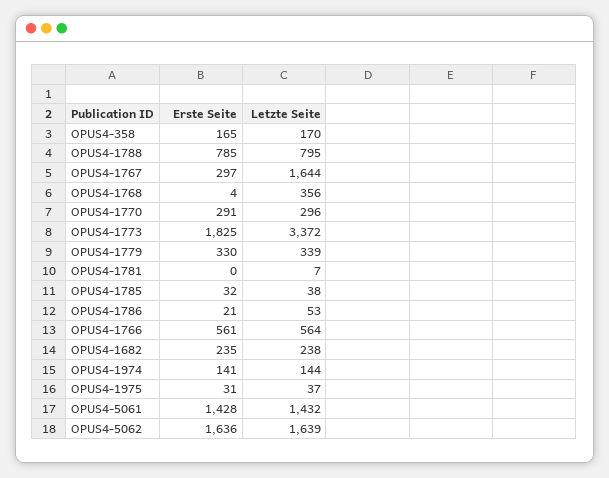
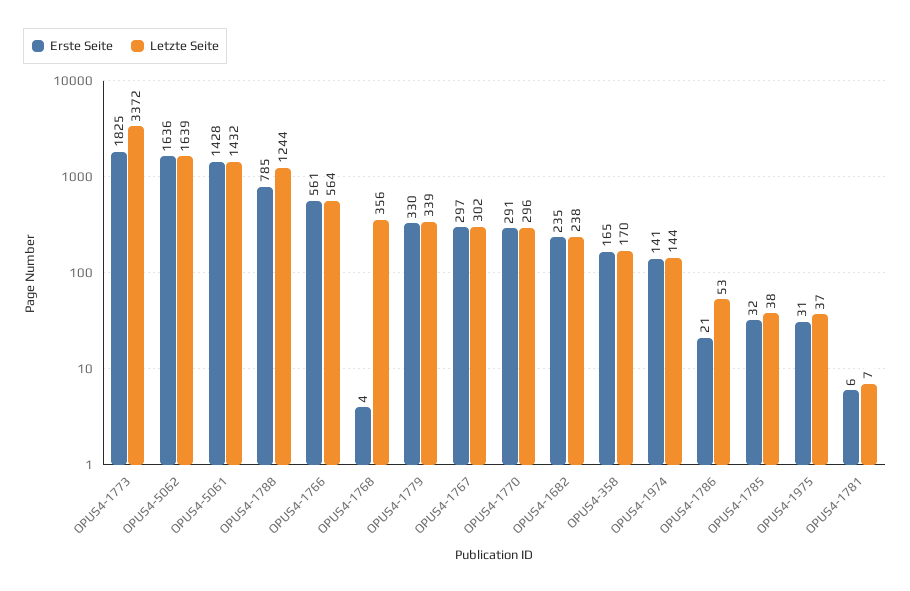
Letzte Seite, OPUS4-1788: 795 -> 1244
Letzte Seite, OPUS4-1767: 1644 -> 302
Erste Seite, OPUS4-1781: 0 -> 6

